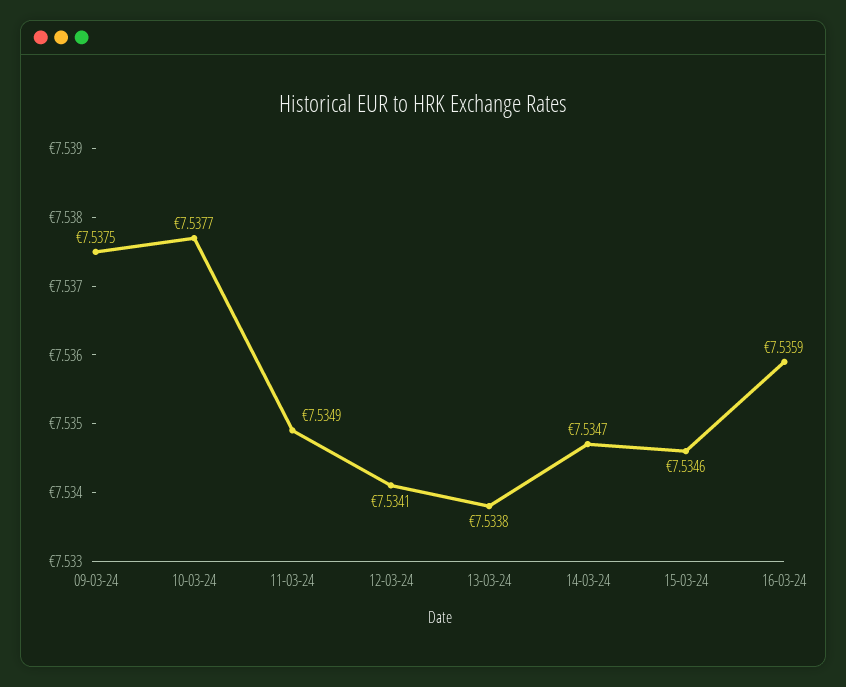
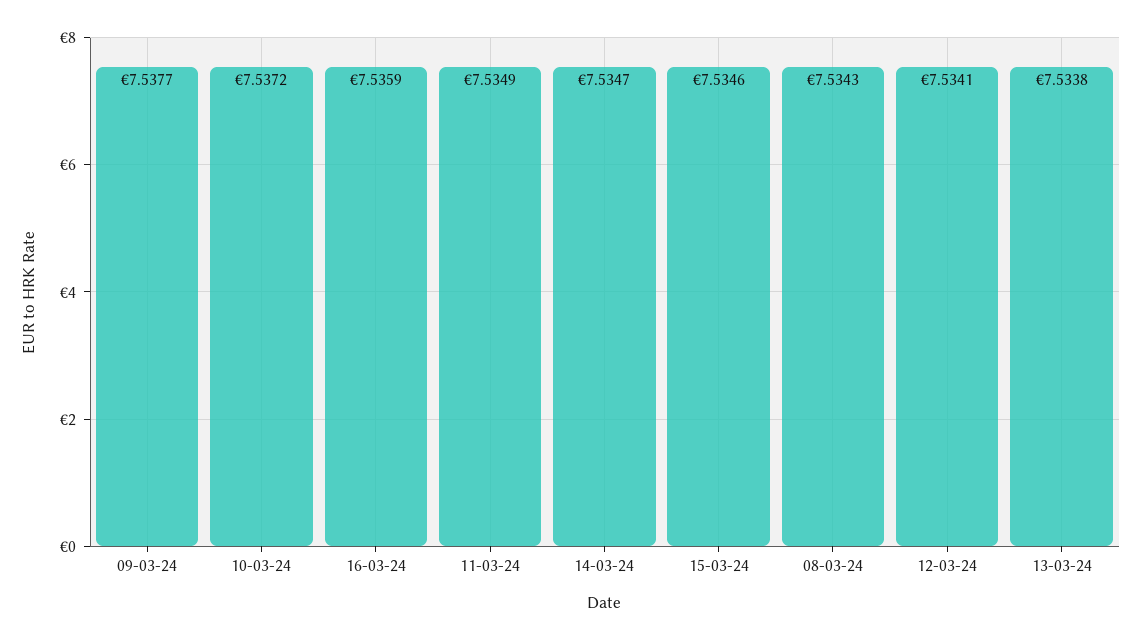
09-03-24: 7.5375 -> 7.5377
10-03-24: 7.5377 -> 7.5372
08-03-24: none -> 7.5343

